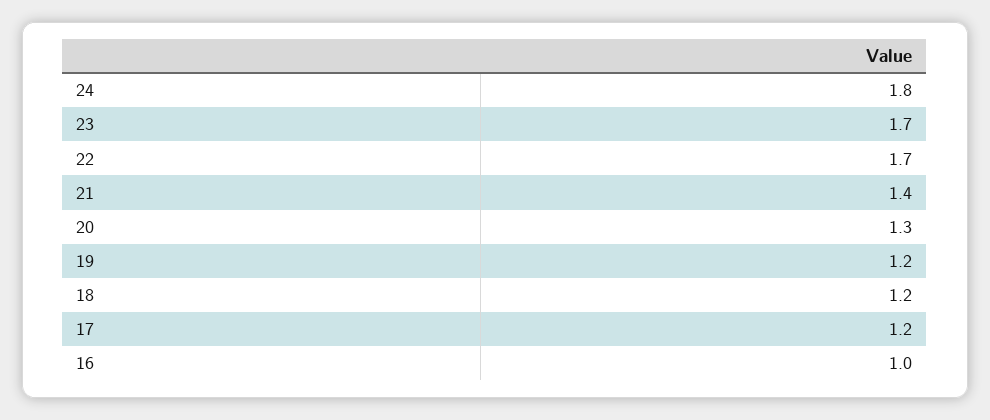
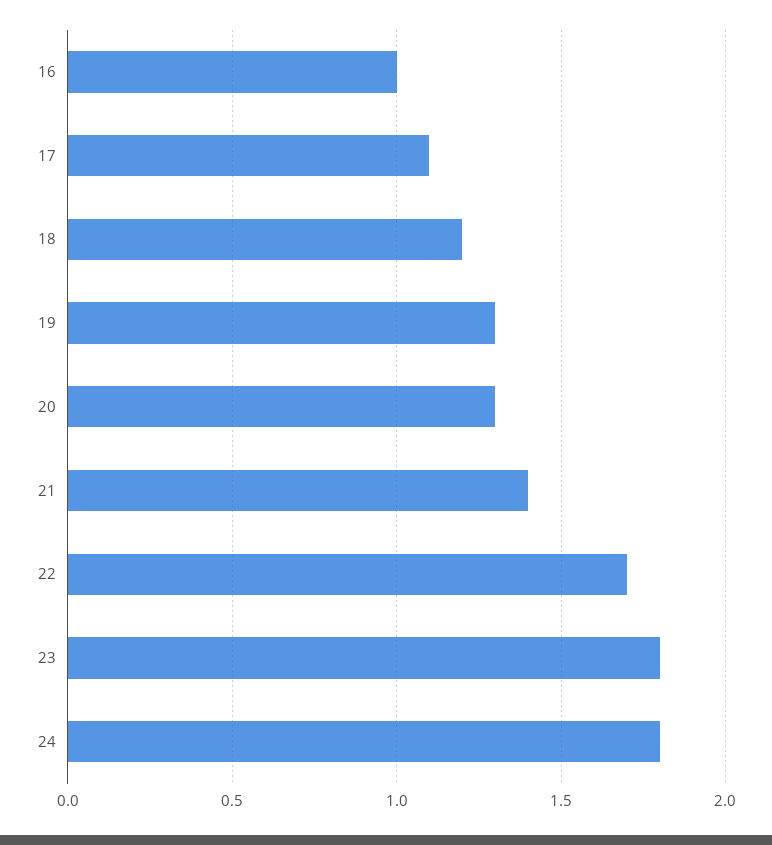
23: 1.7 -> 1.8
19: 1.2 -> 1.3
17: 1.2 -> 1.1

